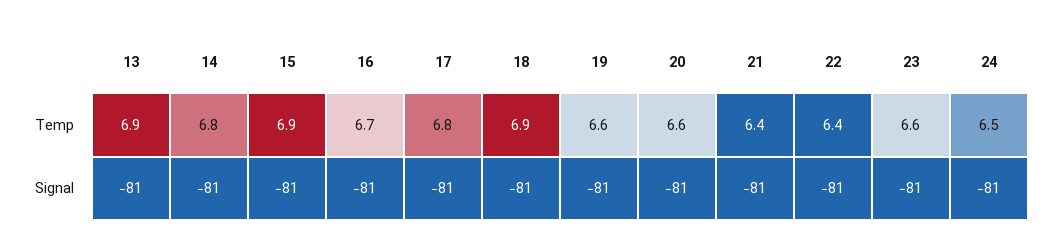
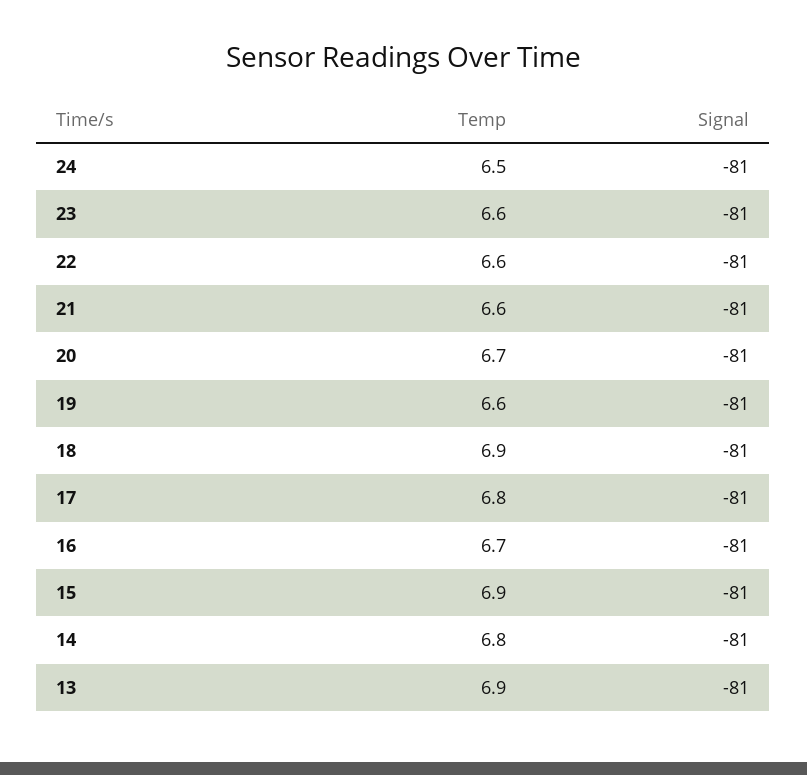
20, Temp: 6.6 -> 6.7
21, Temp: 6.4 -> 6.6
22, Temp: 6.4 -> 6.6

